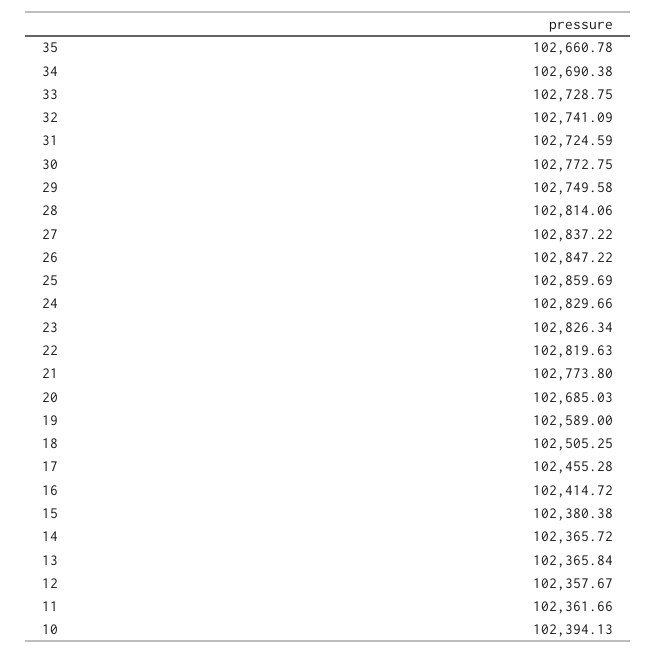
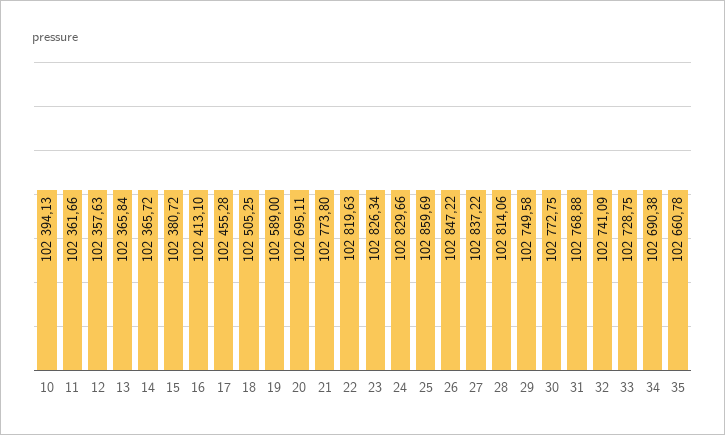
31: 102724.59 -> 102768.88
20: 102685.03 -> 102695.11
16: 102414.72 -> 102413.1
15: 102380.38 -> 102380.72
12: 102357.67 -> 102357.63

